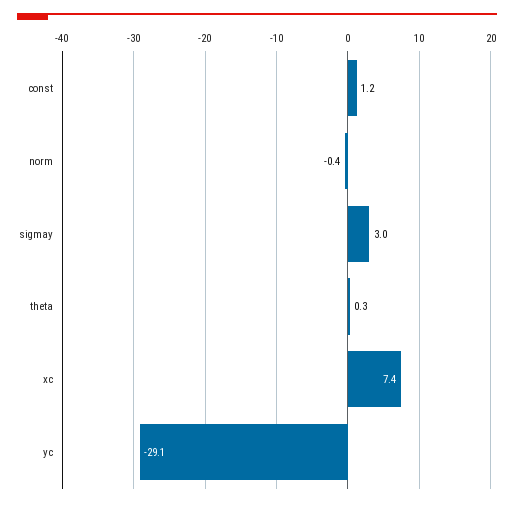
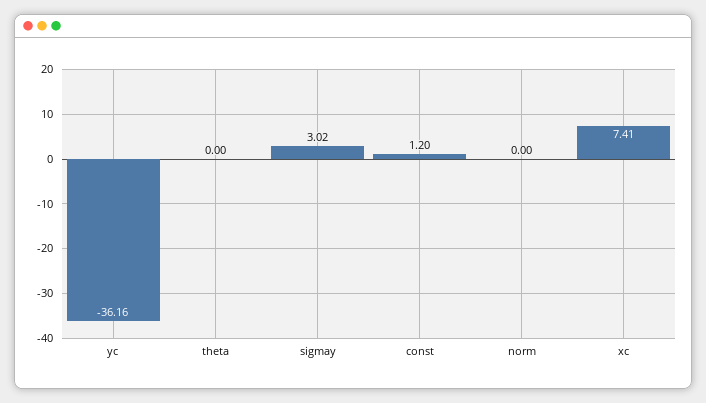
norm: -0.4 -> 0
theta: 0.3 -> 0
yc: -29.1 -> -36.16

